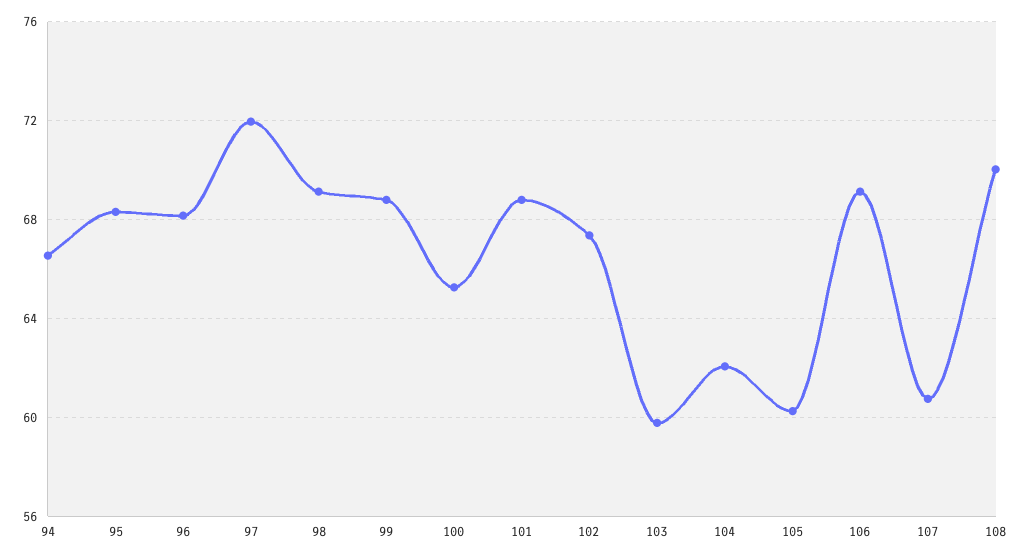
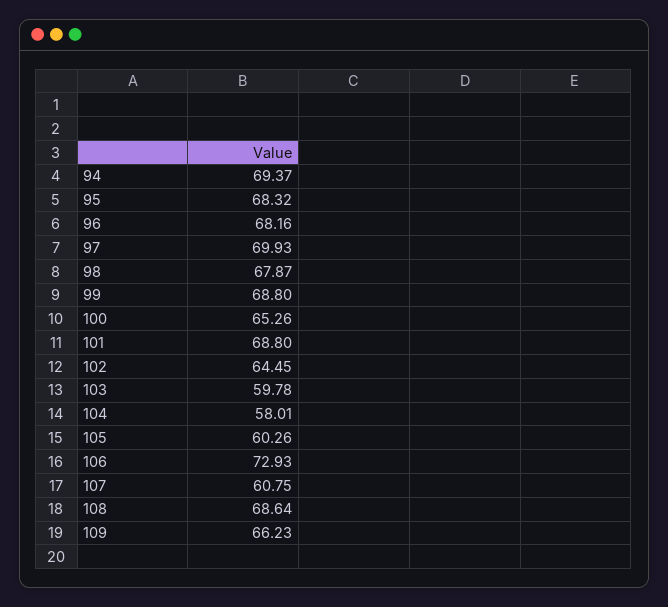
94: 66.5 -> 69.37
97: 72 -> 69.93
98: 69 -> 67.87
102: 67.5 -> 64.45
104: 62 -> 58.01
106: 69 -> 72.93
108: 70 -> 68.64
109: none -> 66.23

